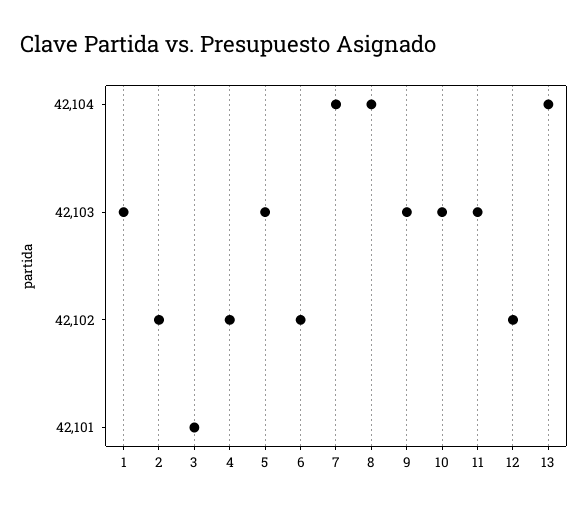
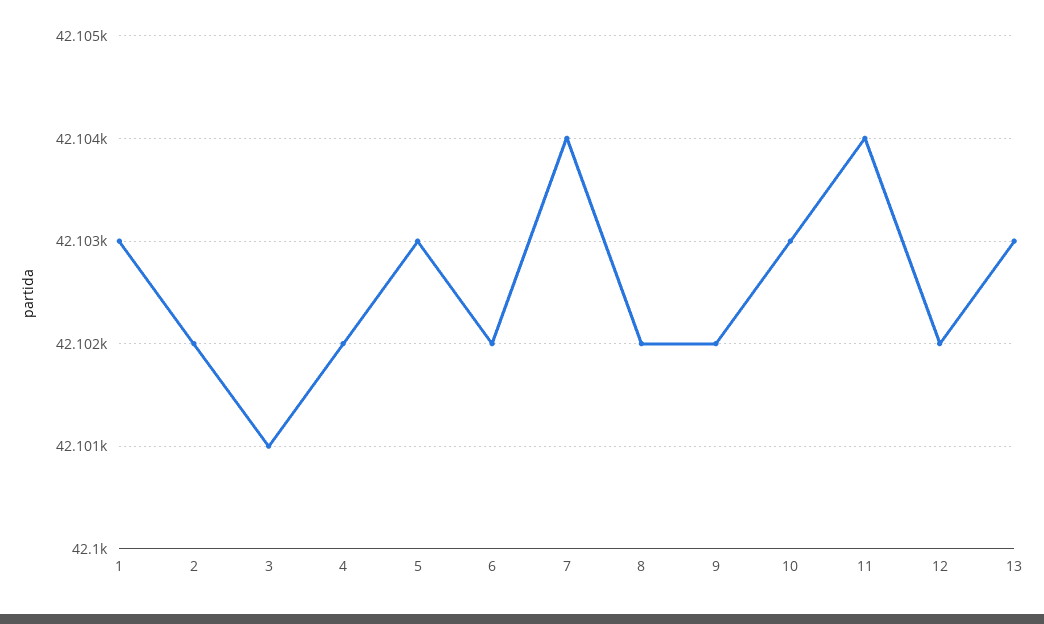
8: 42104 -> 42102
9: 42103 -> 42102
11: 42103 -> 42104
13: 42104 -> 42103

